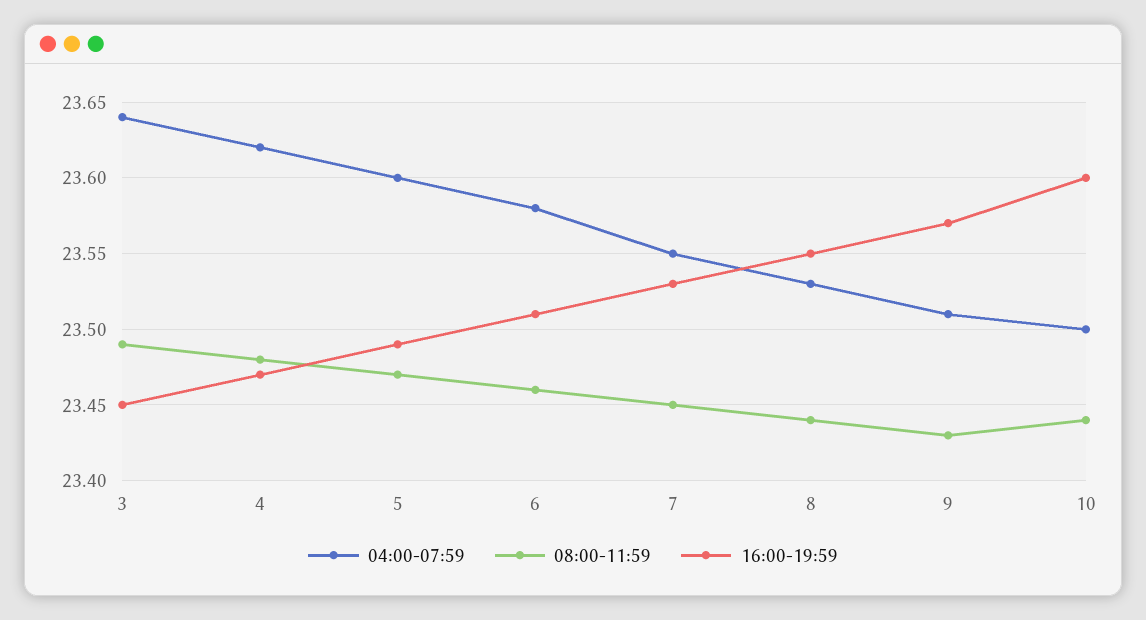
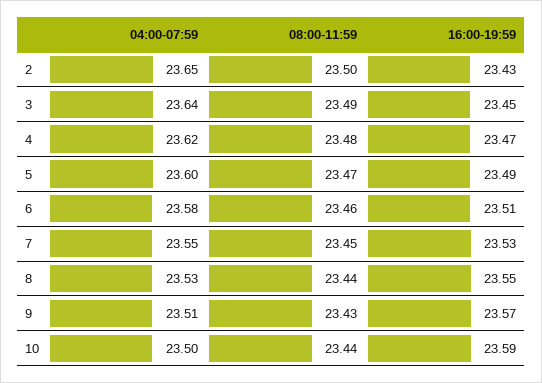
16:00-19:59, 10: 23.6 -> 23.59
04:00-07:59, 2: none -> 23.65
08:00-11:59, 2: none -> 23.5
16:00-19:59, 2: none -> 23.43

